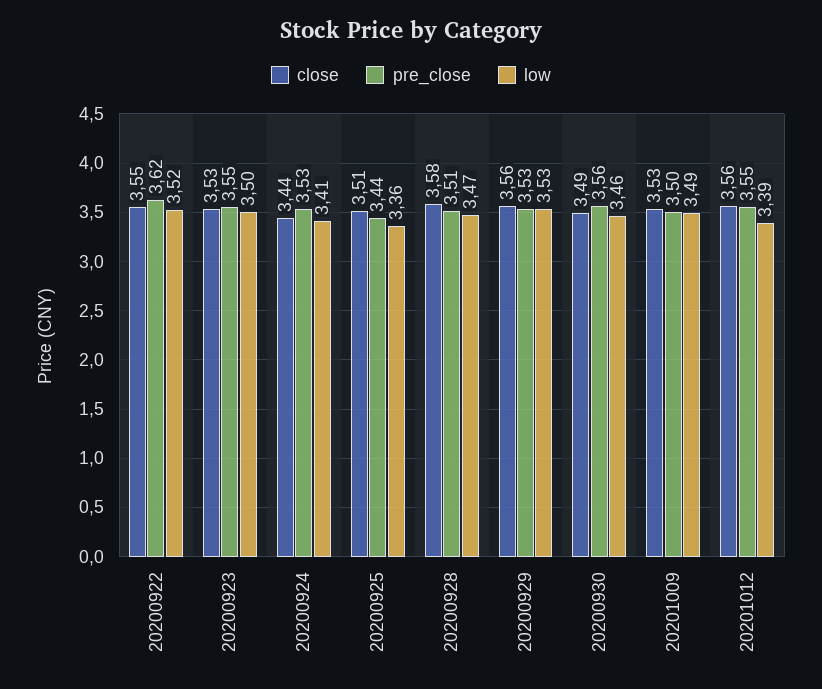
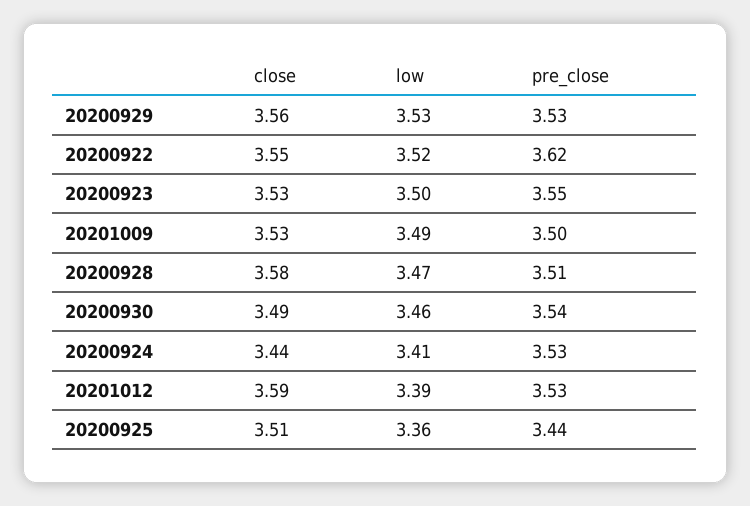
pre_close, 20200930: 3.56 -> 3.54
close, 20201012: 3.56 -> 3.59
pre_close, 20201012: 3.55 -> 3.53

